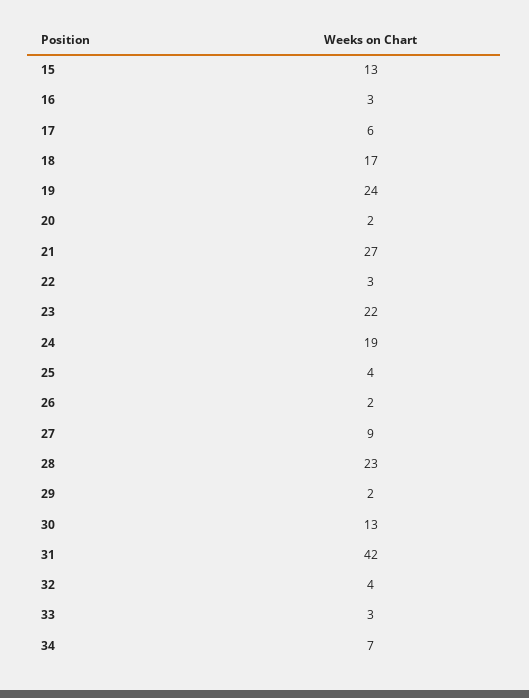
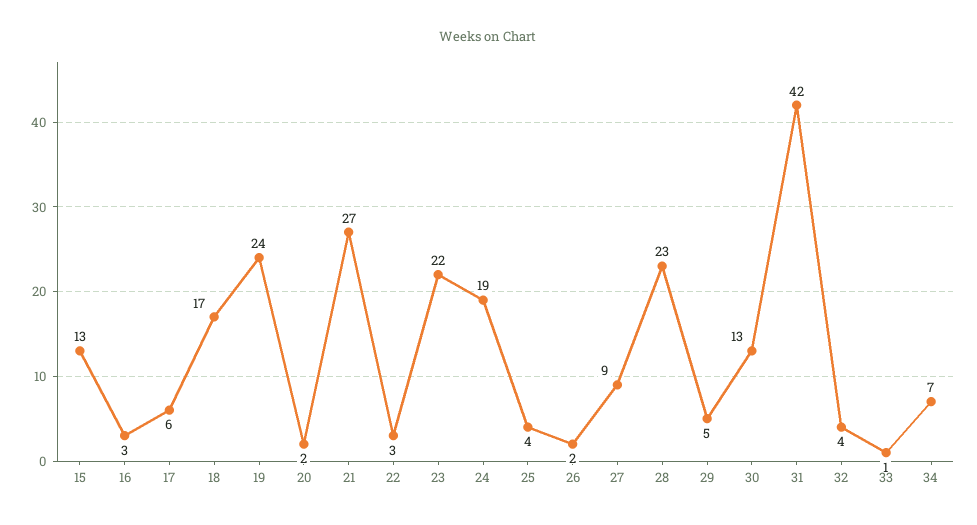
29: 2 -> 5
33: 3 -> 1

